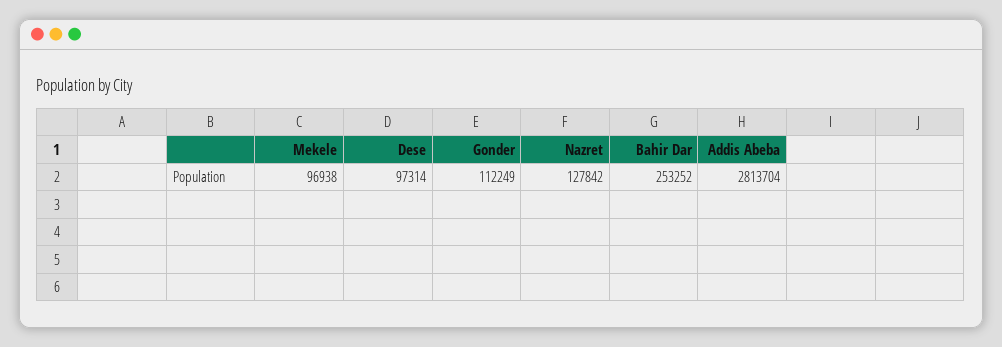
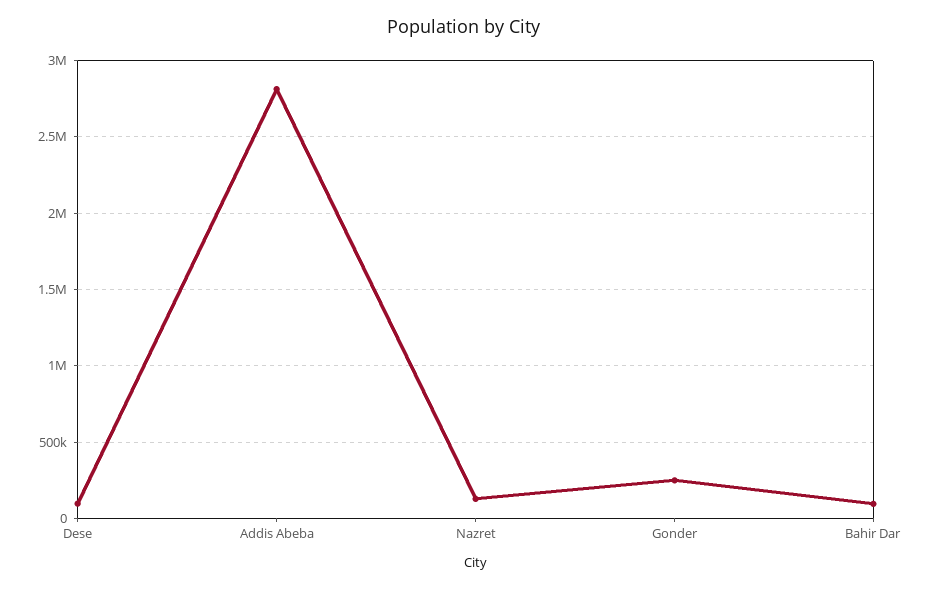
Mekele: 96938 -> none
Gonder: 112249 -> 250000
Bahir Dar: 253252 -> 100000

